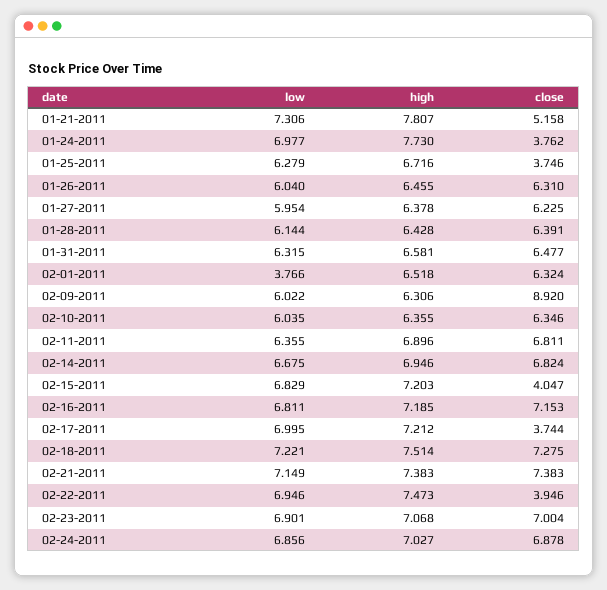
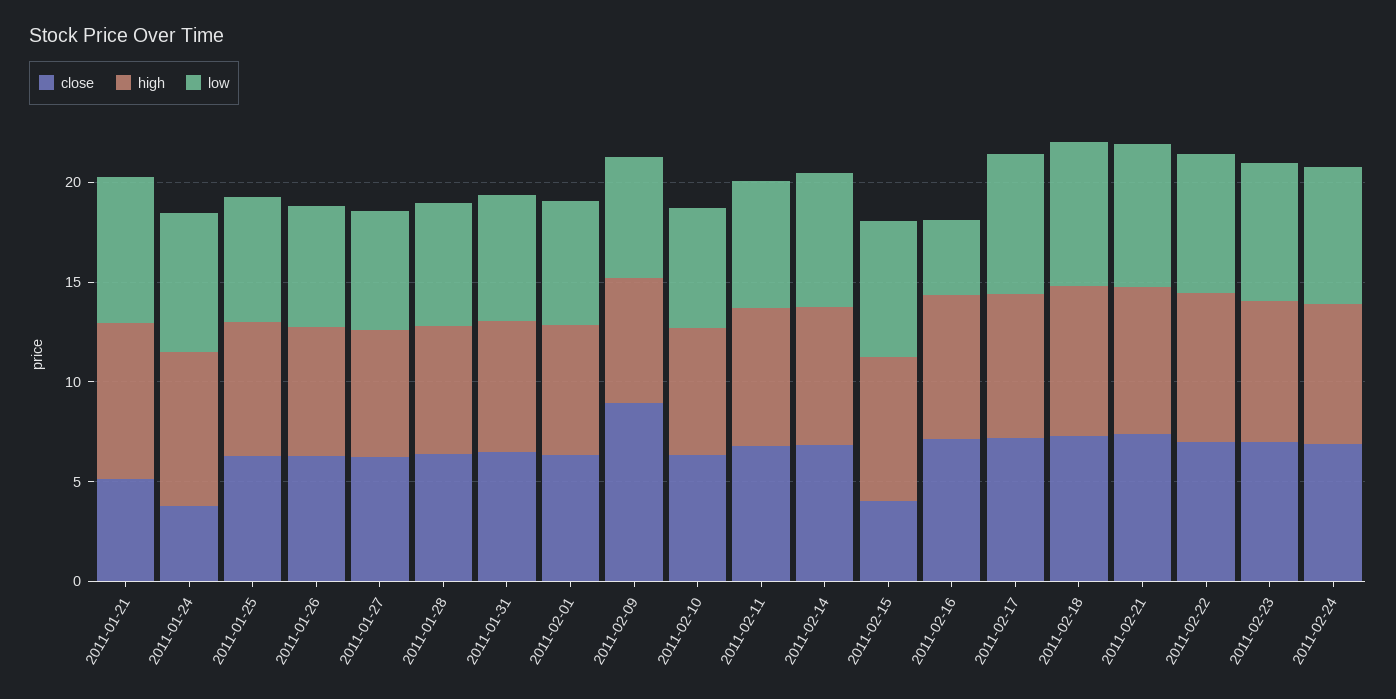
close, 01-25-2011: 3.746 -> 6
low, 02-01-2011: 3.766 -> 6
low, 02-16-2011: 6.811 -> 4
close, 02-17-2011: 3.744 -> 7
close, 02-22-2011: 3.946 -> 7

